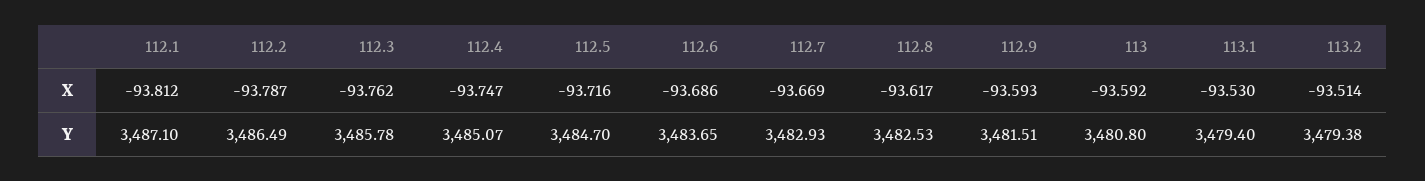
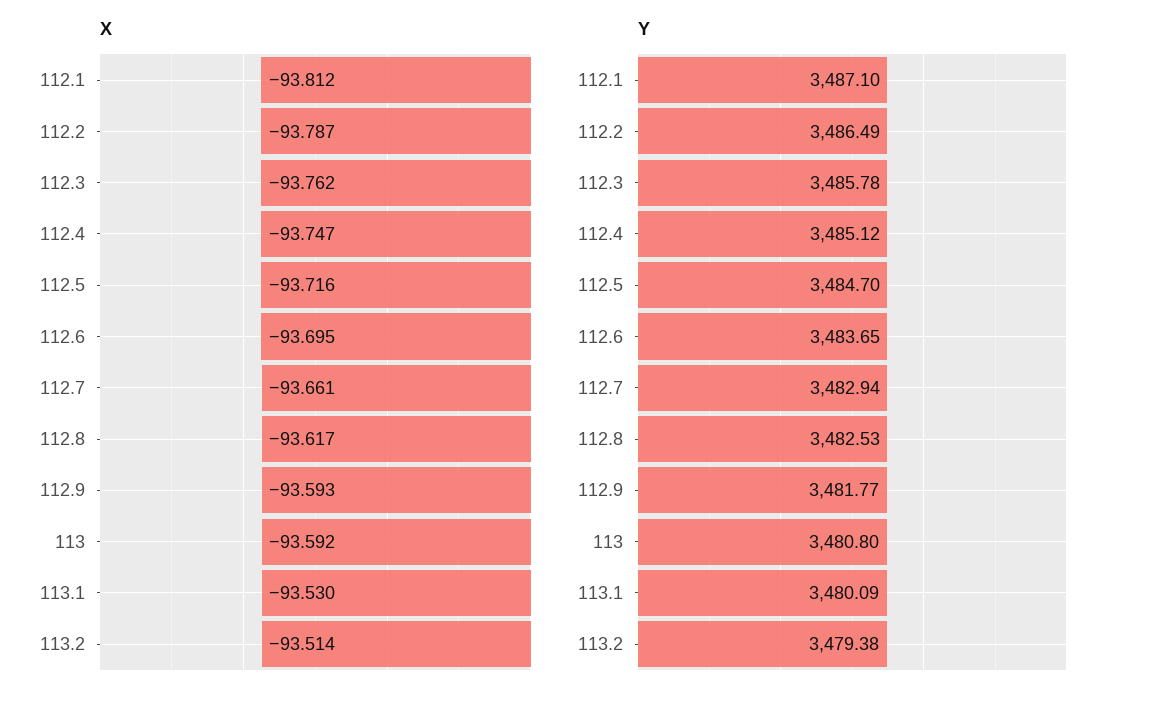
X, 112.6: -93.686 -> -93.695
X, 112.7: -93.669 -> -93.661
Y, 112.4: 3485.07 -> 3485.12
Y, 112.7: 3482.93 -> 3482.94
Y, 112.9: 3481.51 -> 3481.77
Y, 113.1: 3479.4 -> 3480.09

